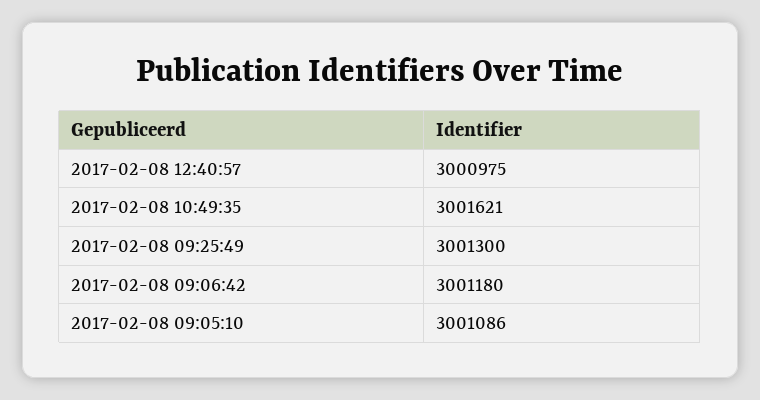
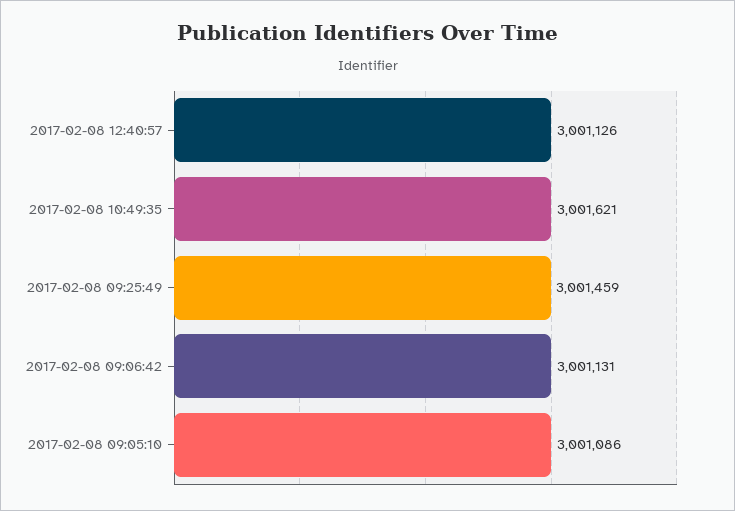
2017-02-08 12:40:57: 3000975 -> 3001126
2017-02-08 09:25:49: 3001300 -> 3001459
2017-02-08 09:06:42: 3001180 -> 3001131

